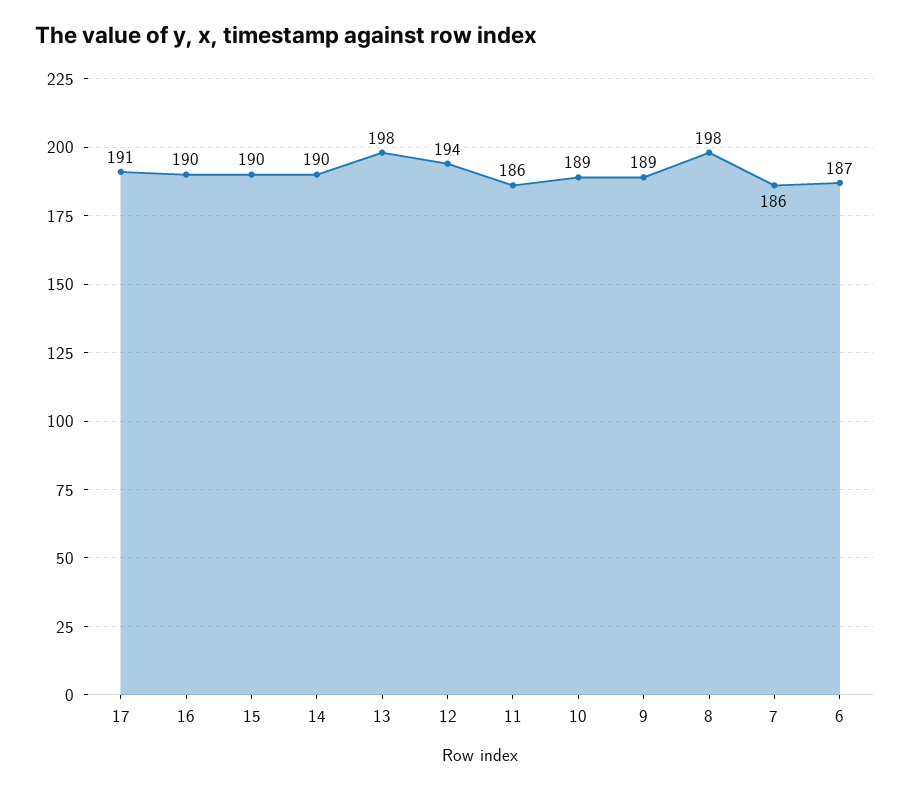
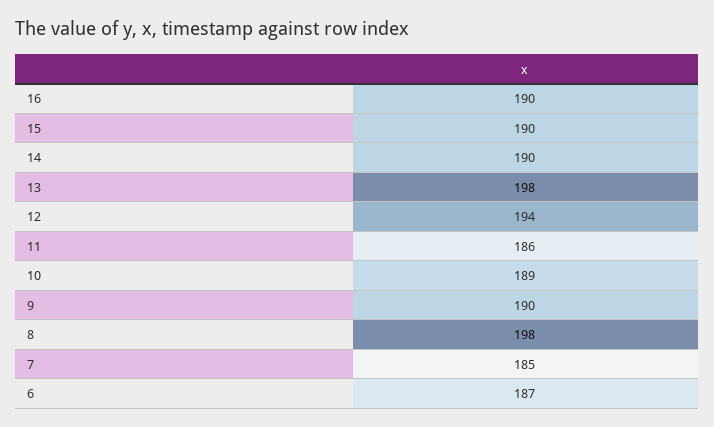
17: 191 -> none
9: 189 -> 190
7: 186 -> 185

